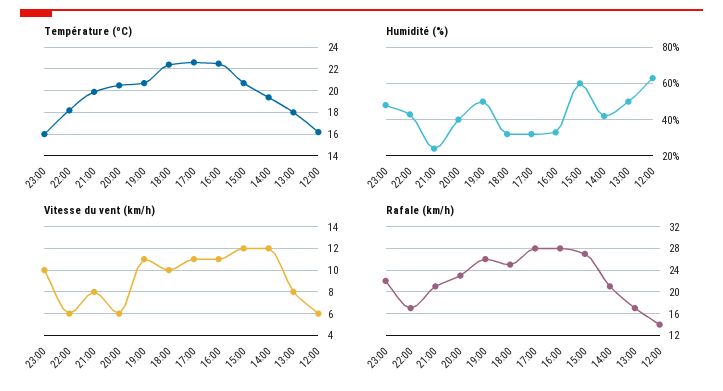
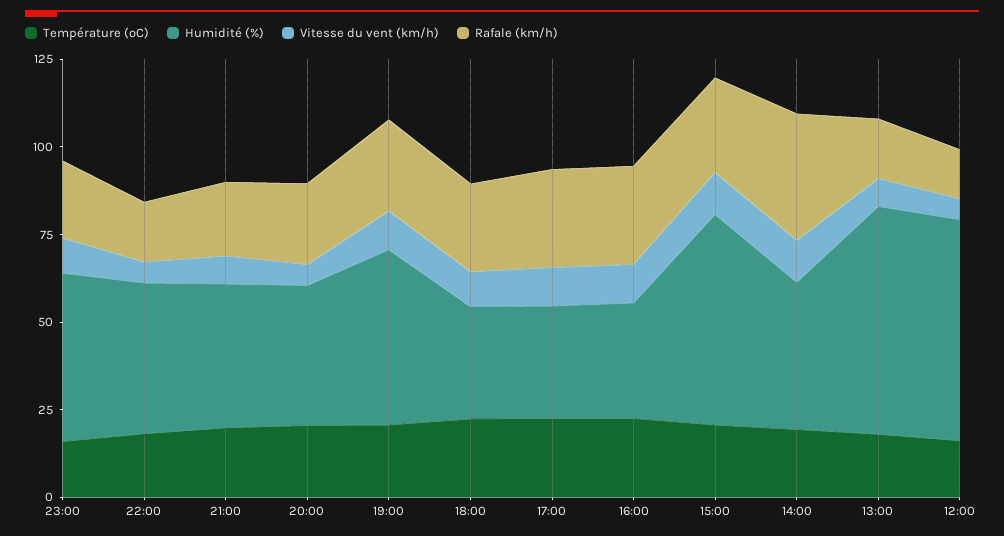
Humidité (%), 21:00: 25 -> 40
Humidité (%), 13:00: 50 -> 65
Rafale (km/h), 14:00: 20 -> 35

